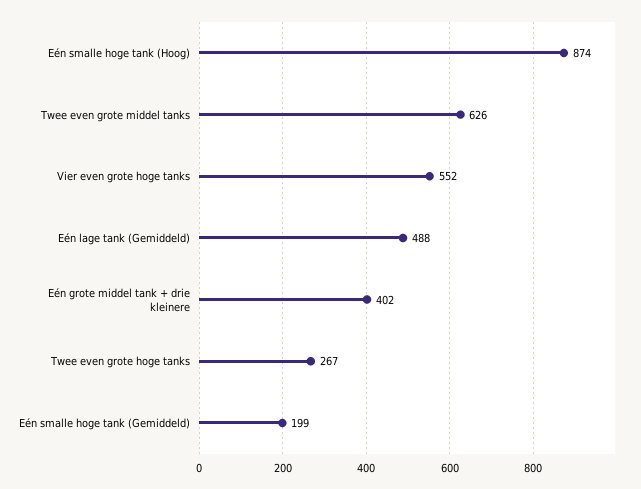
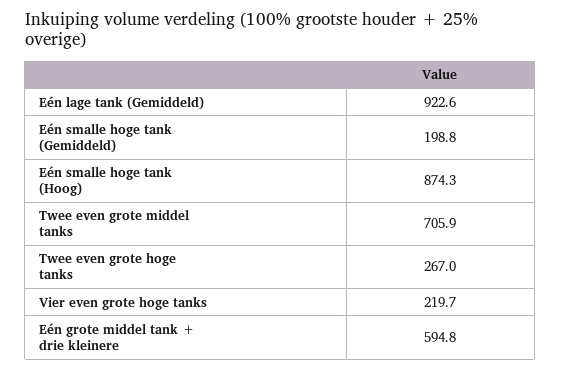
Twee even grote middel tanks: 626 -> 705.9
Vier even grote hoge tanks: 552 -> 219.7
Eén lage tank (Gemiddeld): 488 -> 922.6
Eén grote middel tank + drie kleinere: 402 -> 594.8

